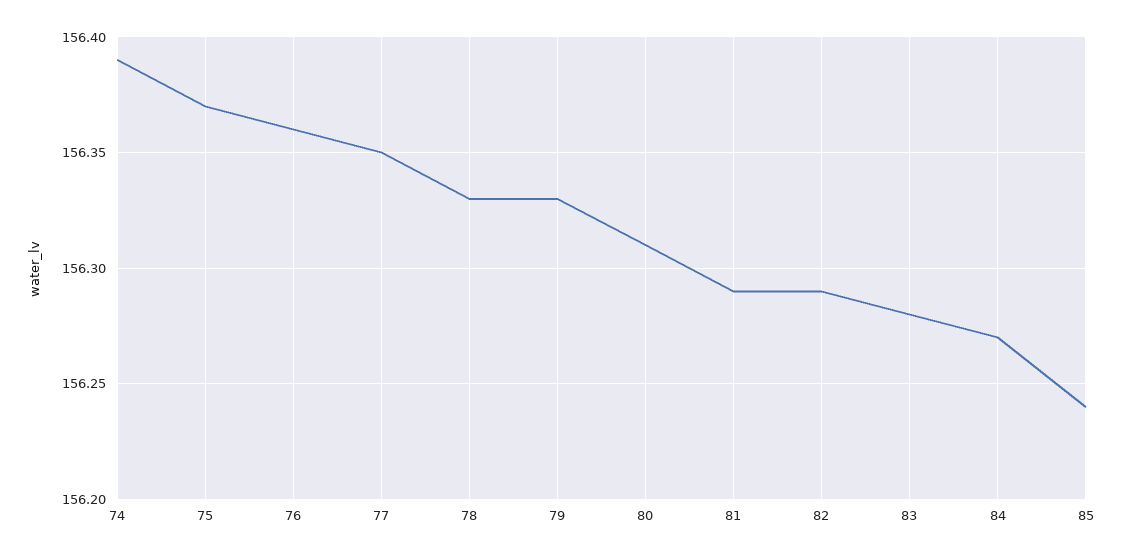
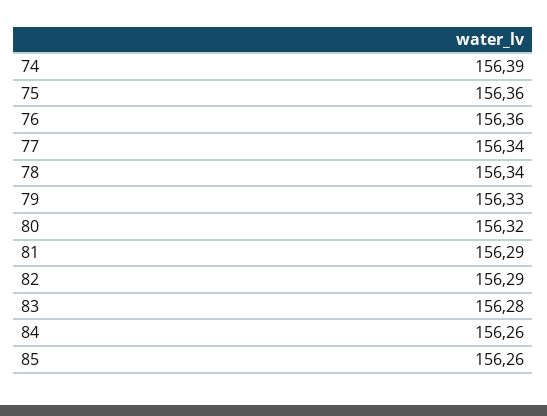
75: 156.37 -> 156.36
77: 156.35 -> 156.34
78: 156.33 -> 156.34
80: 156.31 -> 156.32
84: 156.27 -> 156.26
85: 156.24 -> 156.26

